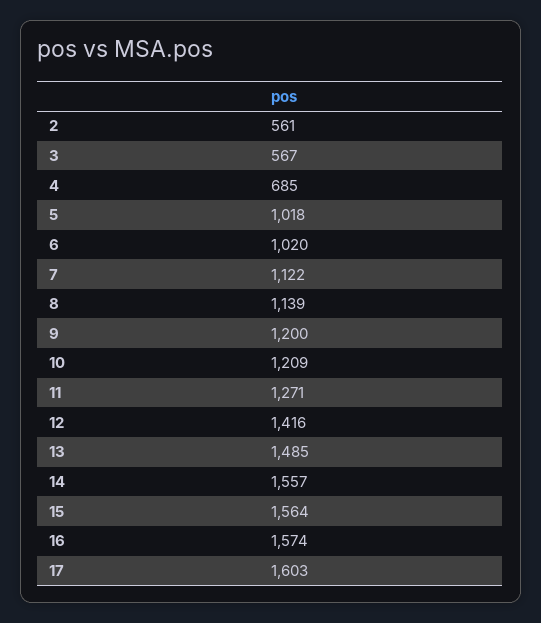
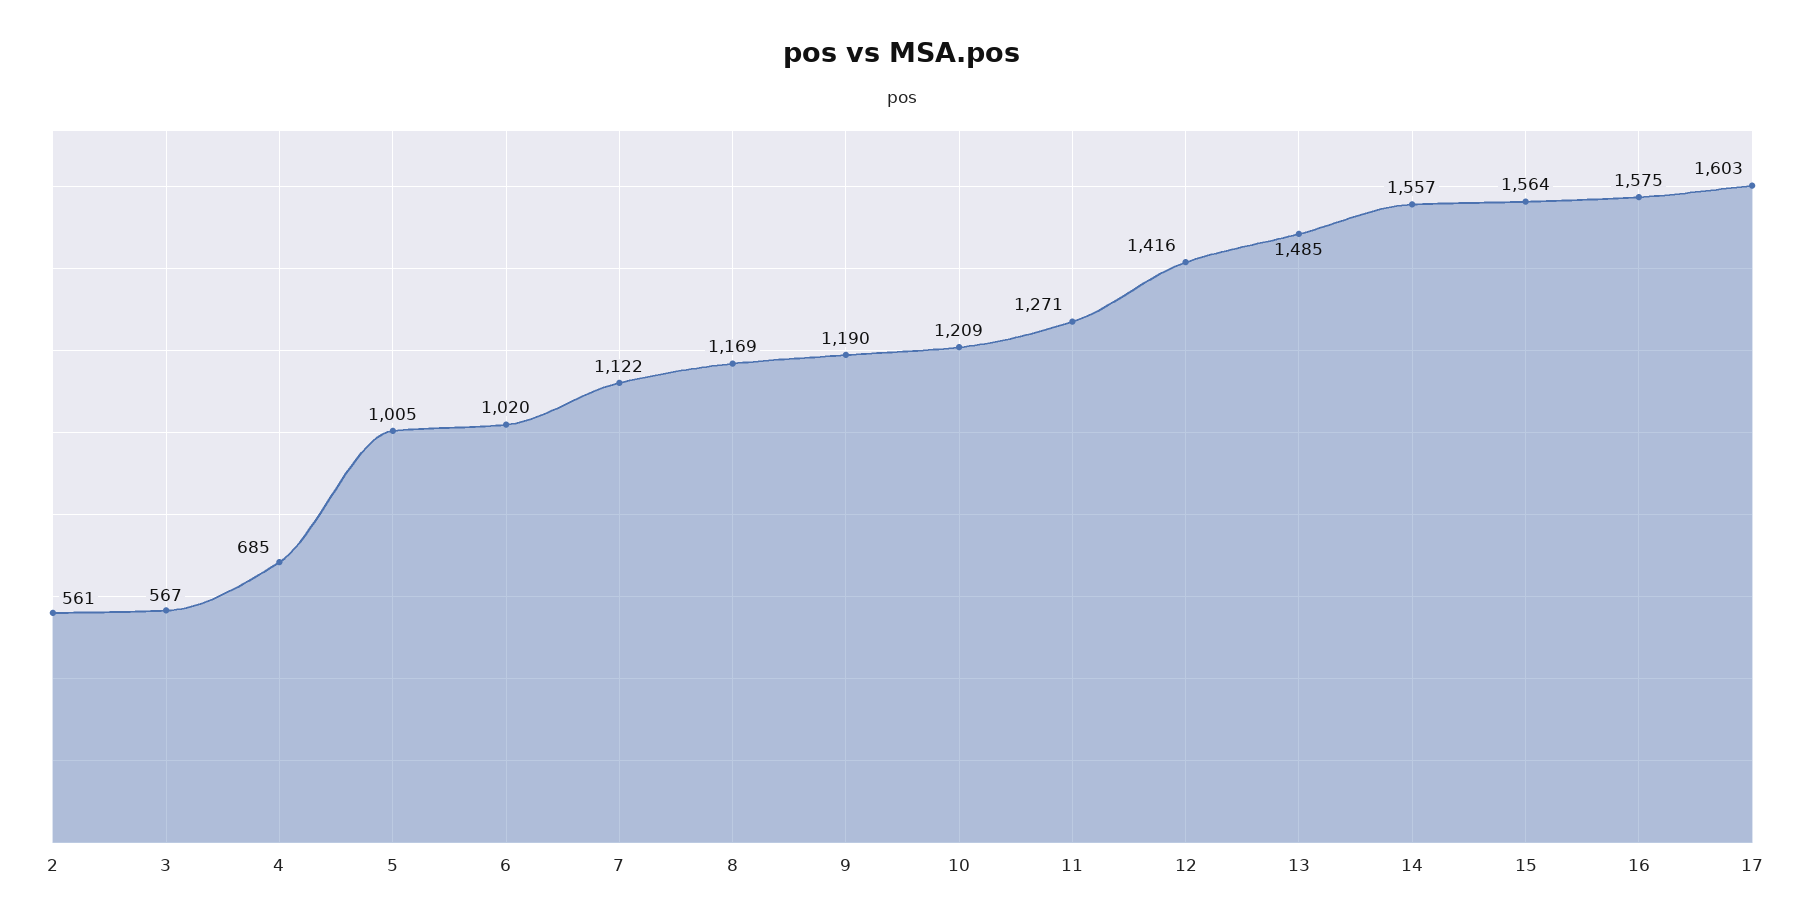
5: 1018 -> 1005
8: 1139 -> 1169
9: 1200 -> 1190
16: 1574 -> 1575

